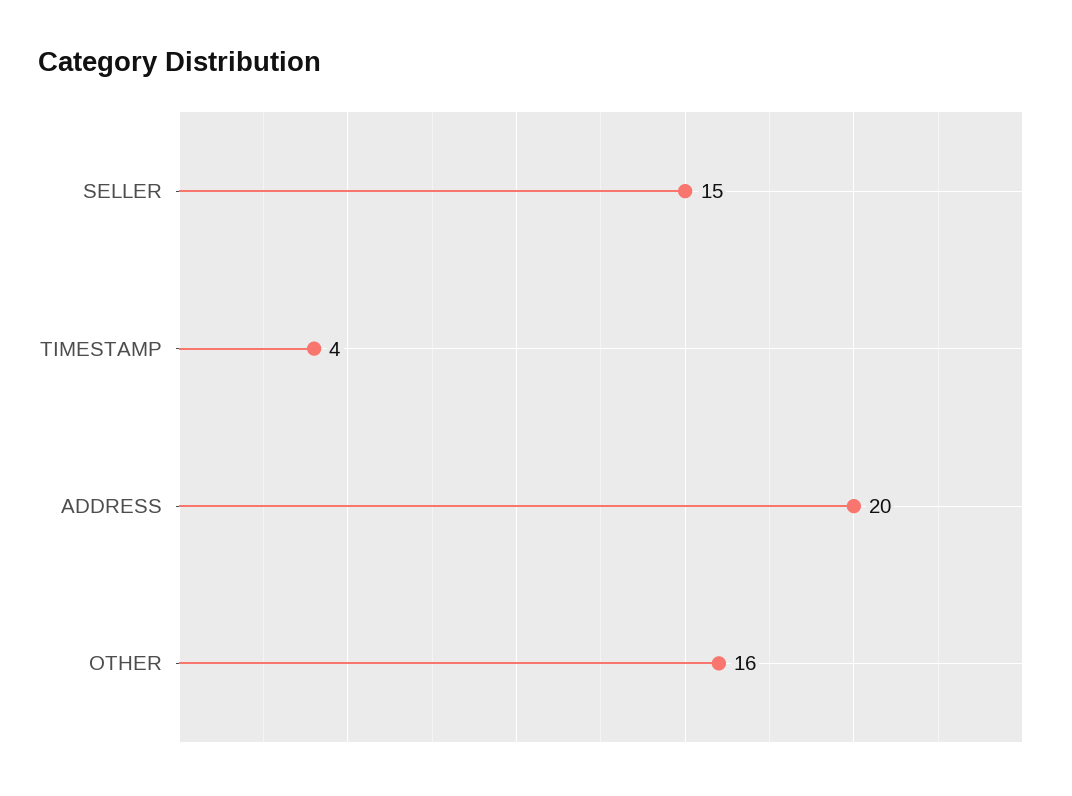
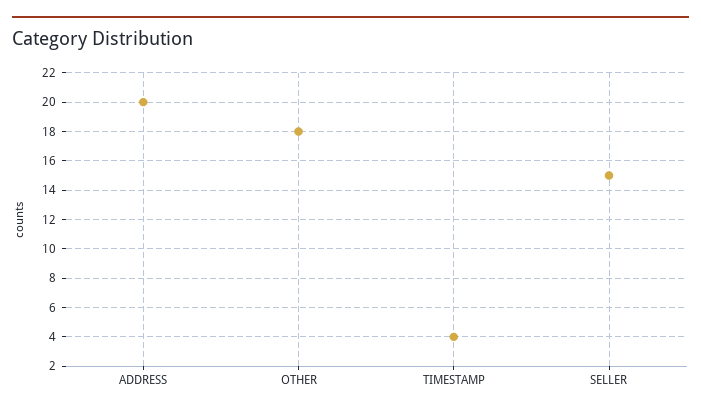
OTHER: 16 -> 18

